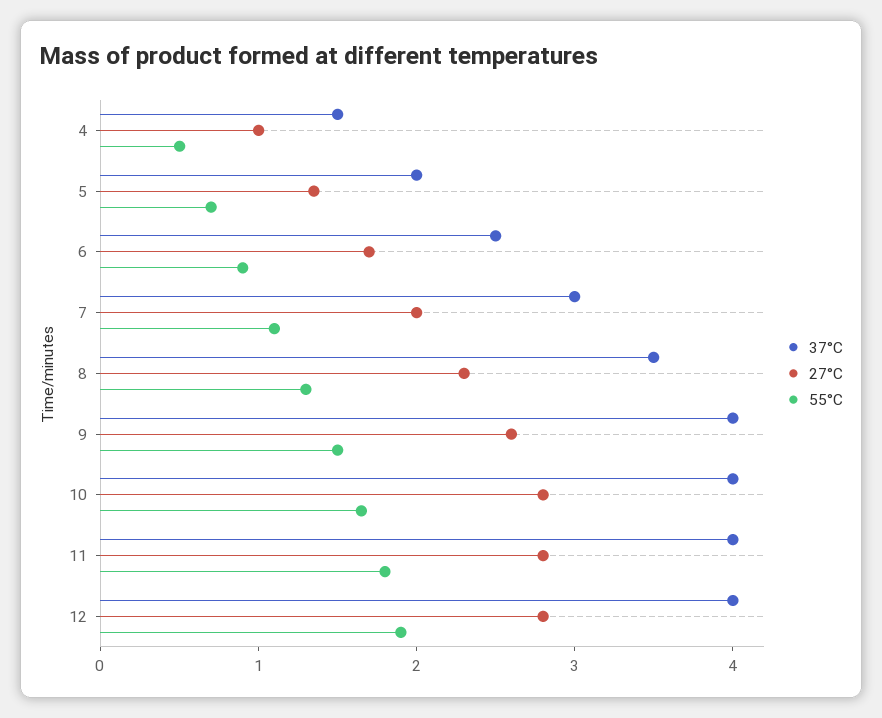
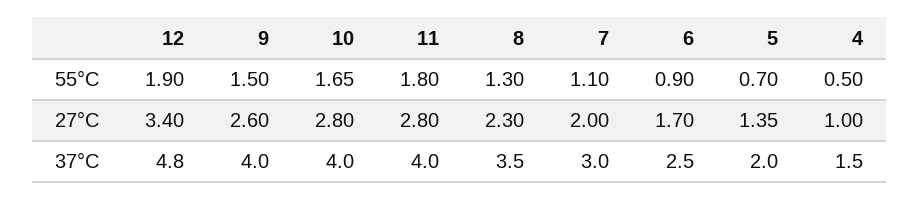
37°C, 12: 4 -> 4.8
27°C, 12: 2.8 -> 3.4

